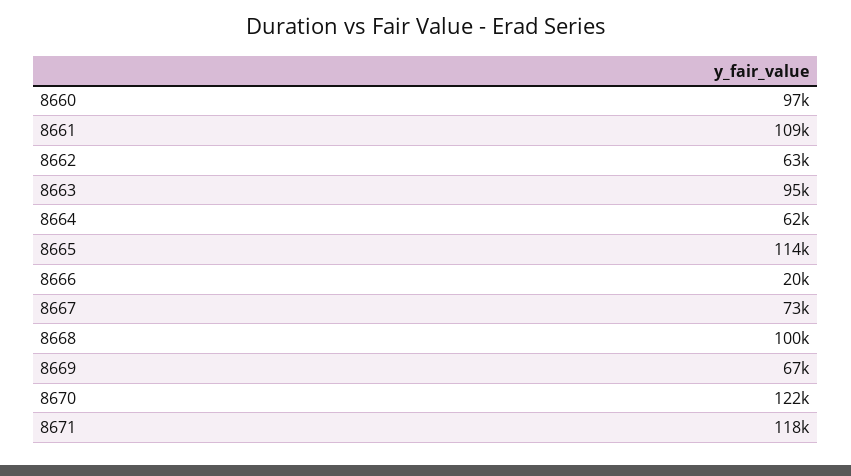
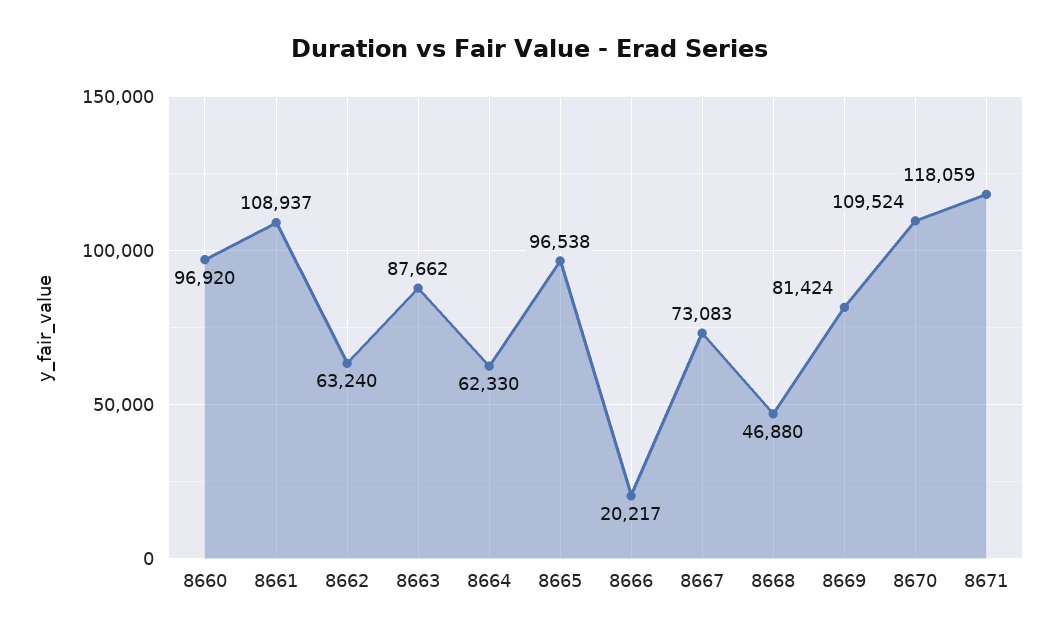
8663: 95000 -> 87662
8665: 114000 -> 96538
8668: 100000 -> 46880
8669: 67000 -> 81424
8670: 122000 -> 109524

